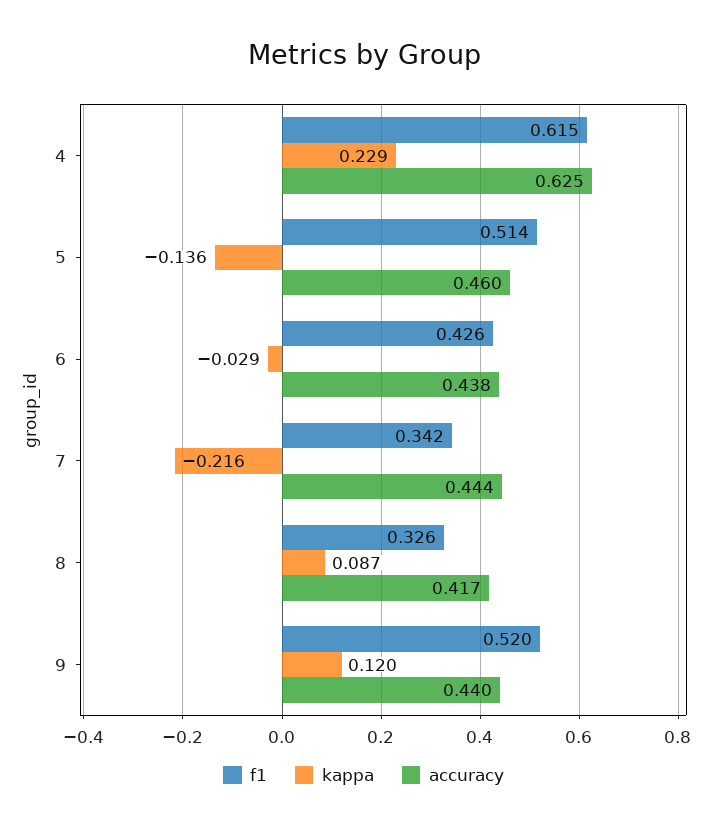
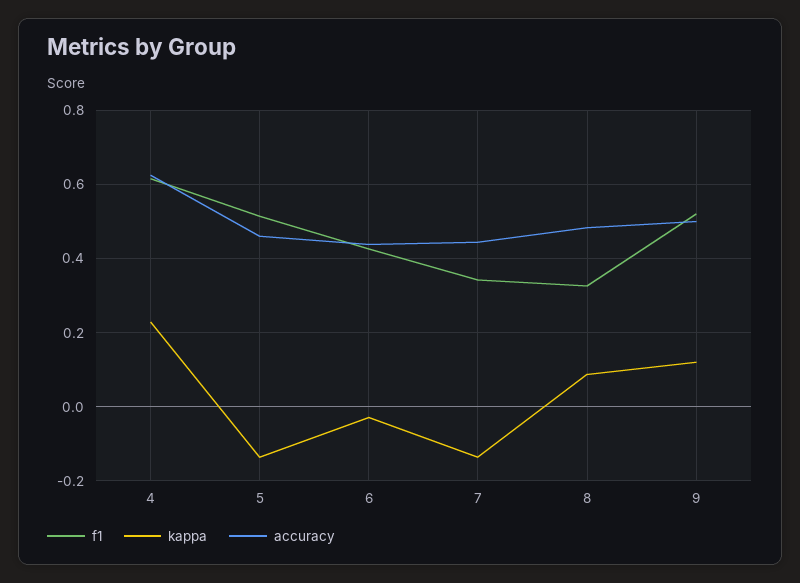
kappa, 7: -0.216 -> -0.14
accuracy, 8: 0.417 -> 0.48
accuracy, 9: 0.44 -> 0.5

